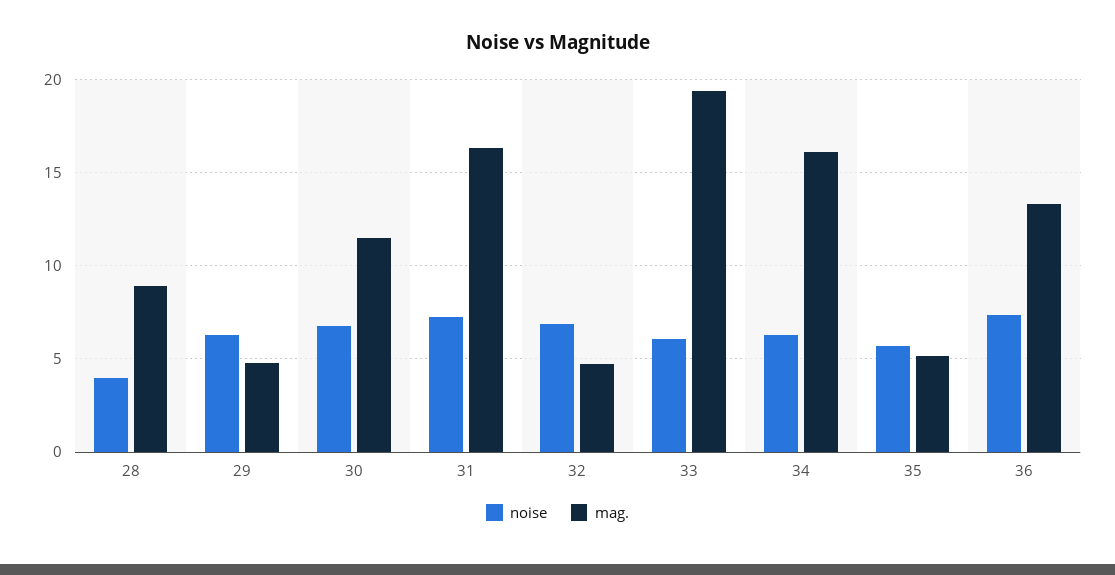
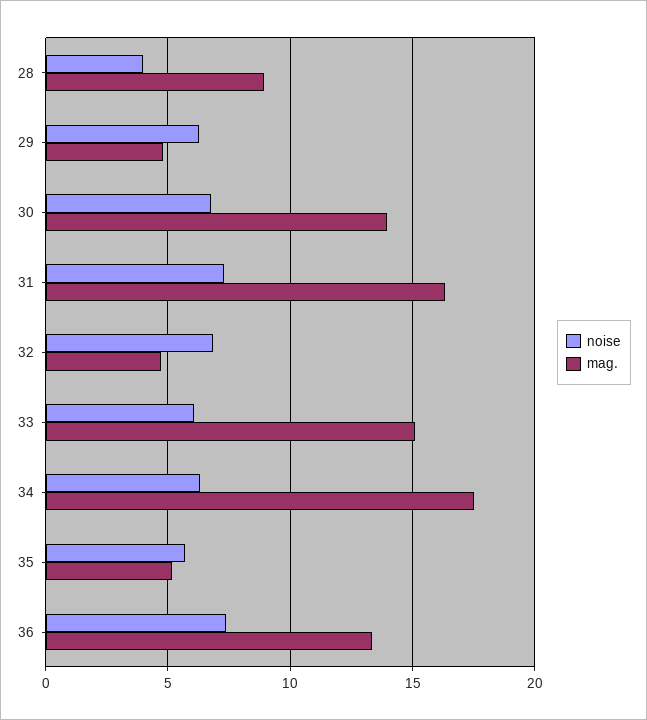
mag., 30: 11.5 -> 14
mag., 33: 19.5 -> 15
mag., 34: 16 -> 17.5

